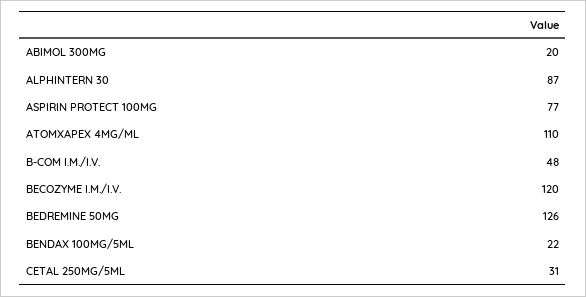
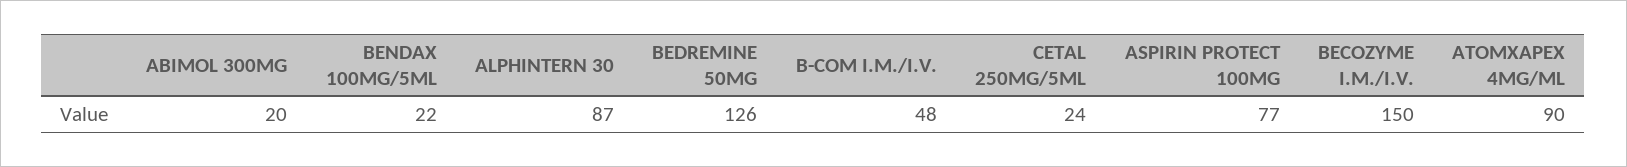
ATOMXAPEX 4MG/ML: 110 -> 90
BECOZYME I.M./I.V.: 120 -> 150
CETAL 250MG/5ML: 31 -> 24

